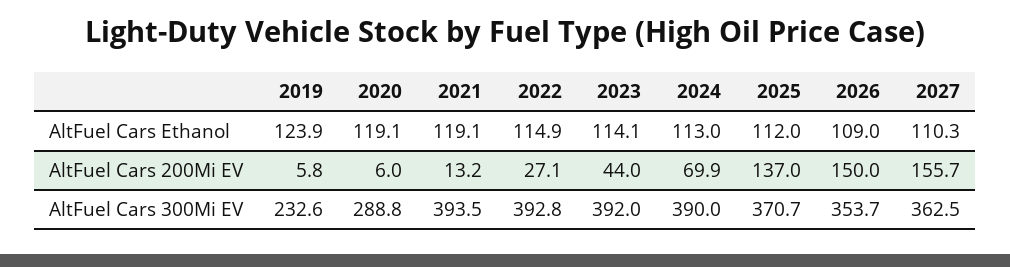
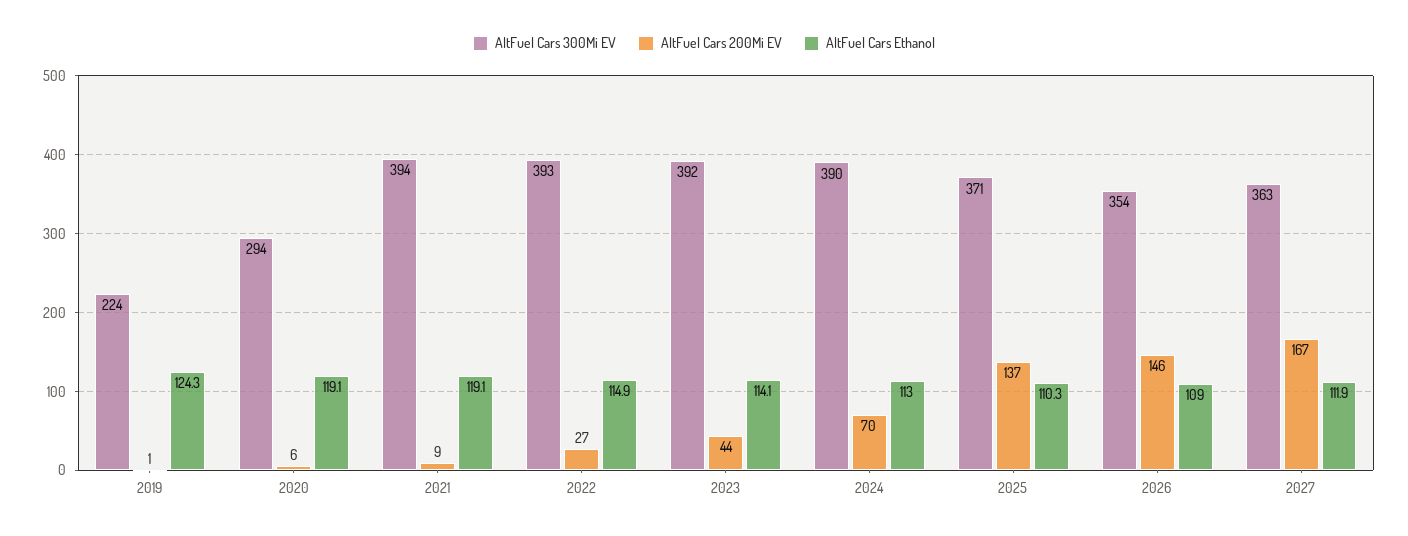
AltFuel Cars Ethanol, 2019: 123.9 -> 124.3
AltFuel Cars Ethanol, 2025: 112 -> 110.3
AltFuel Cars Ethanol, 2027: 110.3 -> 111.9
AltFuel Cars 200Mi EV, 2019: 5.8 -> 1
AltFuel Cars 200Mi EV, 2021: 13.2 -> 9
AltFuel Cars 200Mi EV, 2026: 150 -> 146
AltFuel Cars 200Mi EV, 2027: 155.7 -> 167
AltFuel Cars 300Mi EV, 2019: 232.6 -> 224
AltFuel Cars 300Mi EV, 2020: 288.8 -> 294

